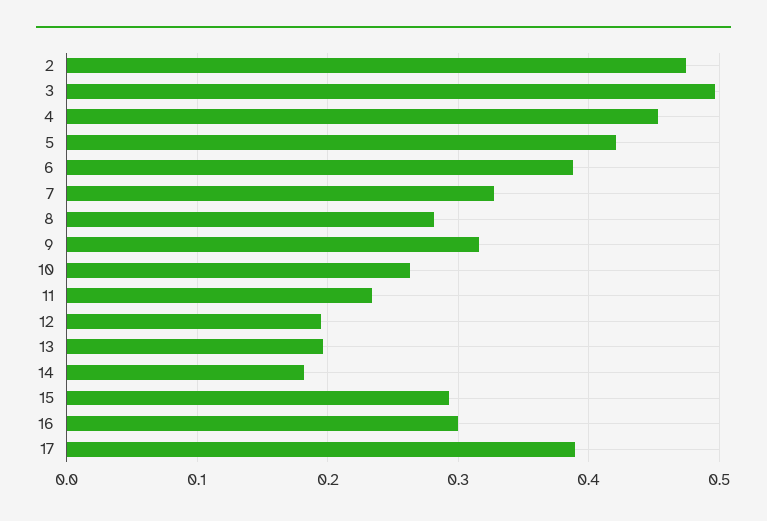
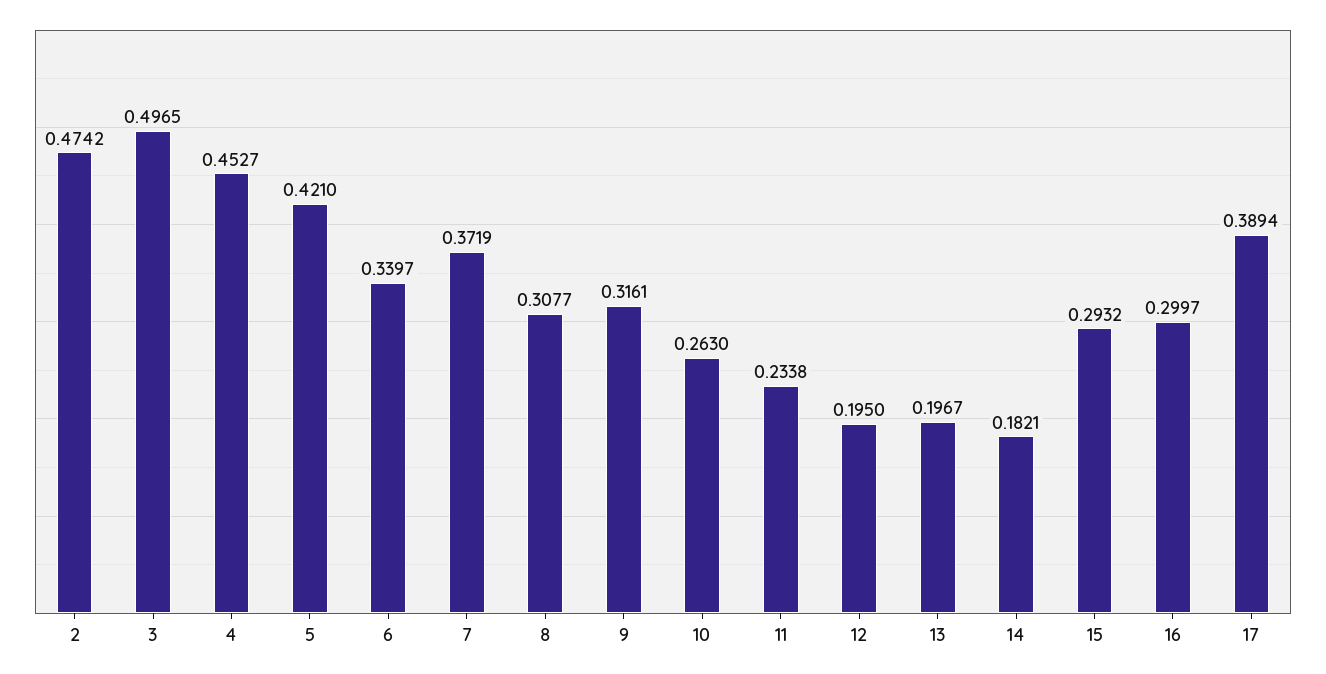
6: 0.39 -> 0.3397
7: 0.33 -> 0.3719
8: 0.28 -> 0.3077

